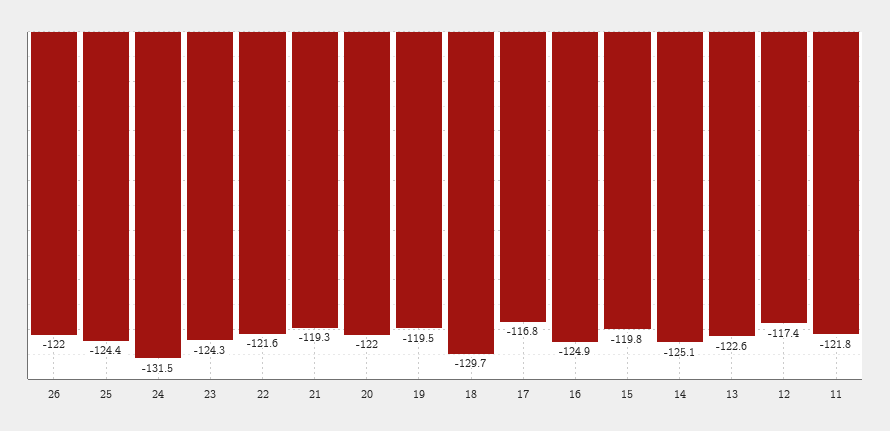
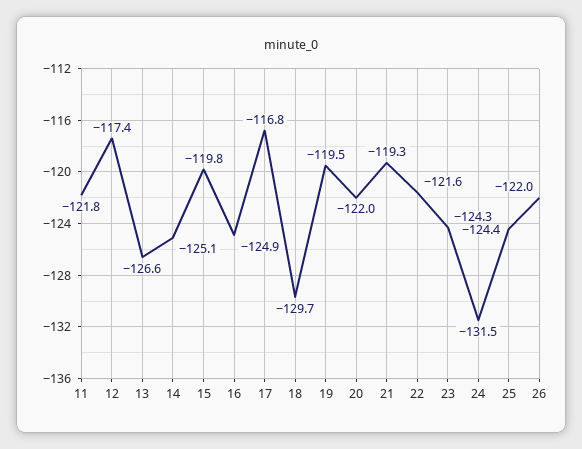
13: -122.6 -> -126.6

